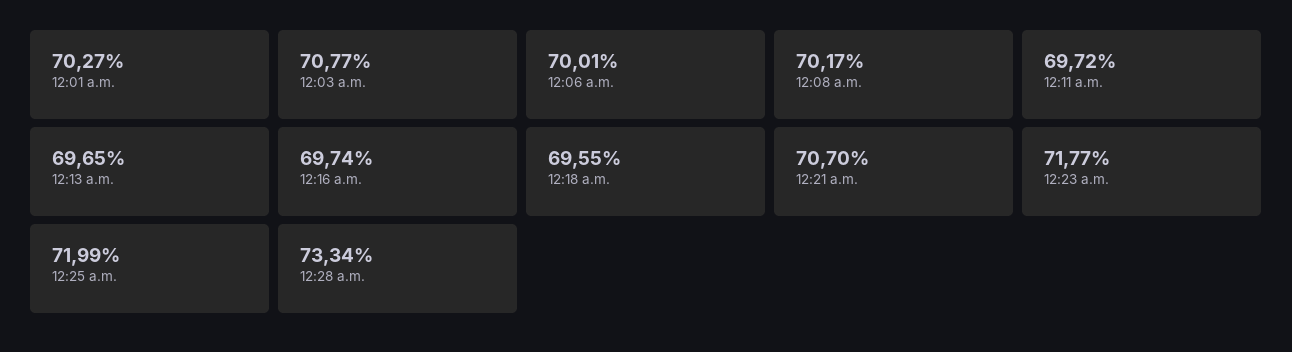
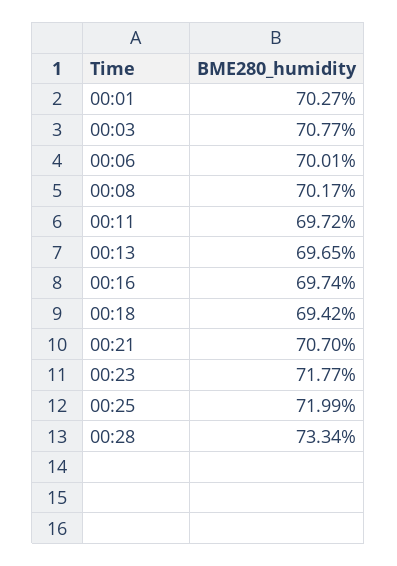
12:18 a.m.: 69.55 -> 69.42

